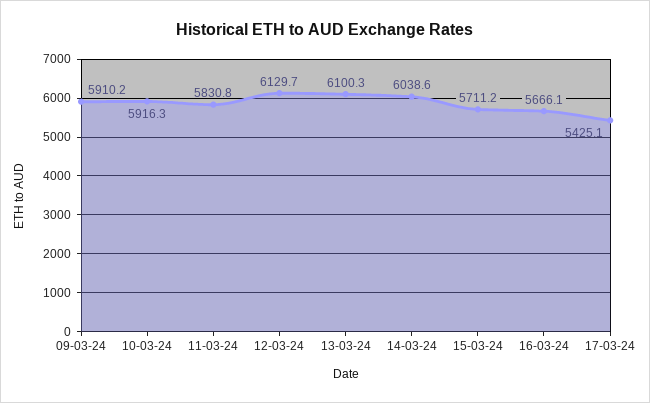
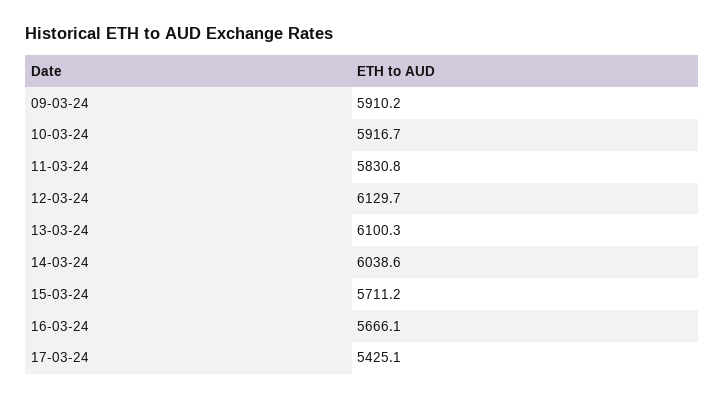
10-03-24: 5916.3 -> 5916.7

